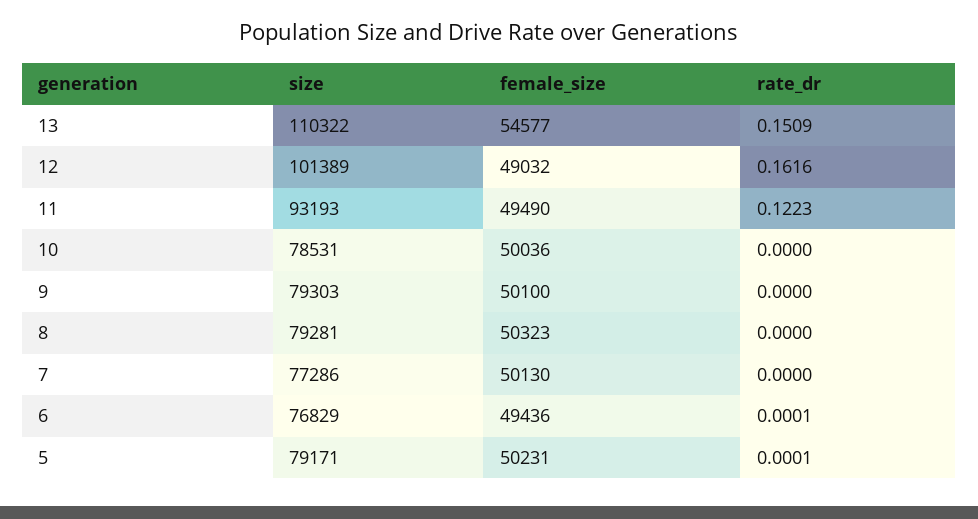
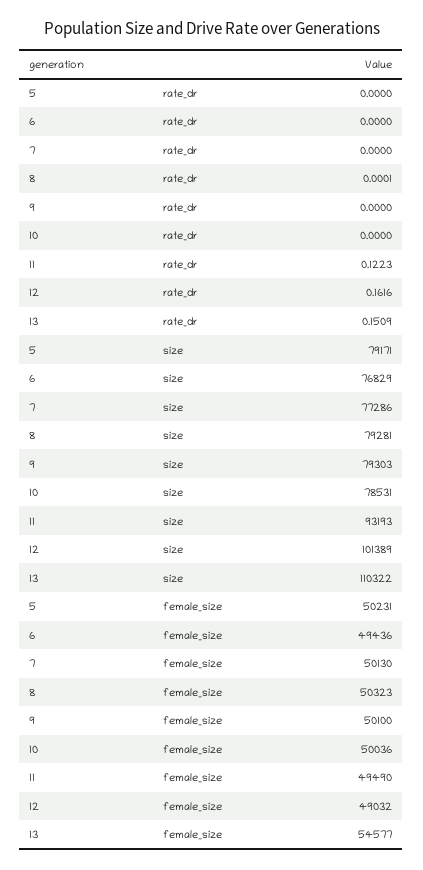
rate_dr, 8: 0 -> 0.0001
rate_dr, 6: 0.0001 -> 0
rate_dr, 5: 0.0001 -> 0

